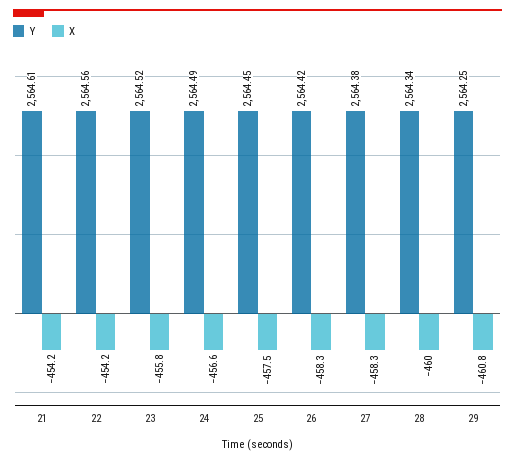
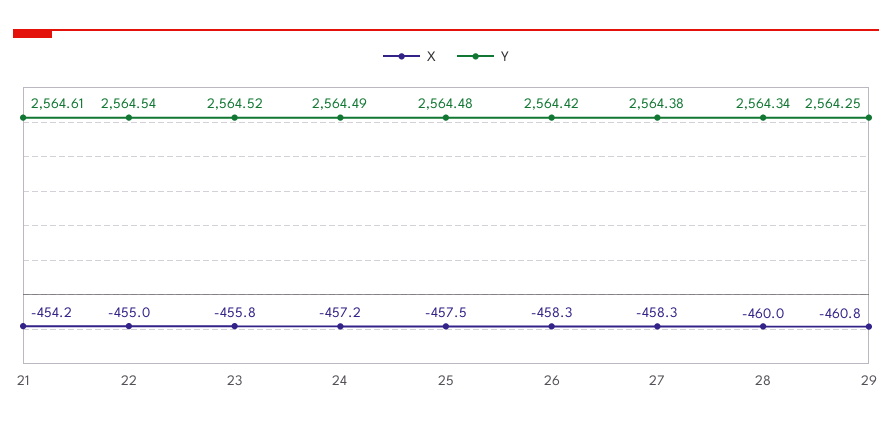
Y, 22: 2564.56 -> 2564.54
X, 22: -454.2 -> -455
X, 24: -456.6 -> -457.2
Y, 25: 2564.45 -> 2564.48

